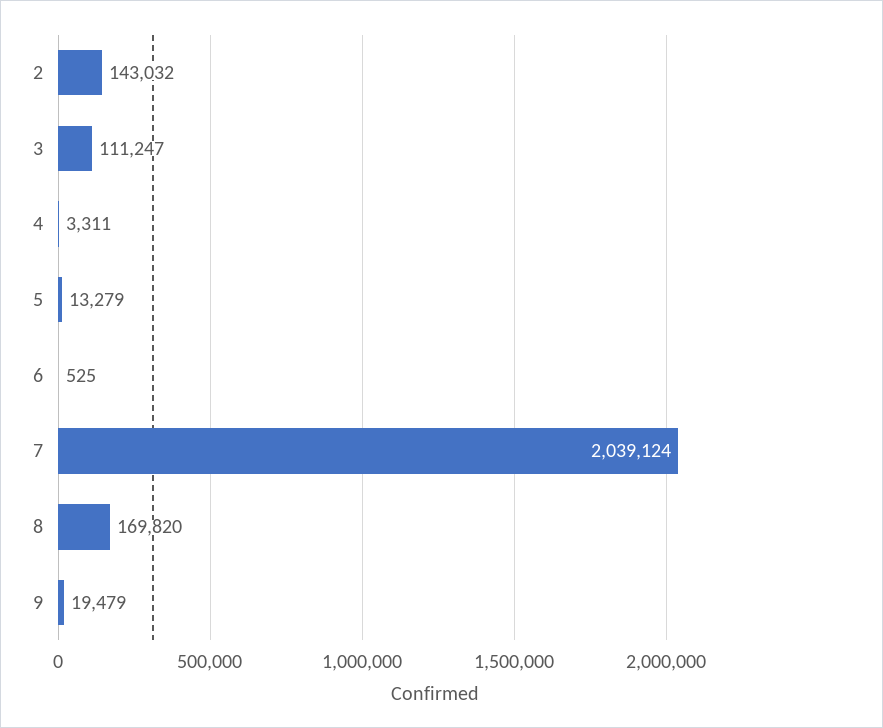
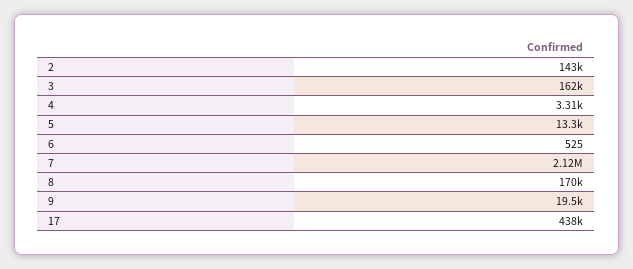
3: 111247 -> 162000
7: 2039124 -> 2120000
17: none -> 438000

